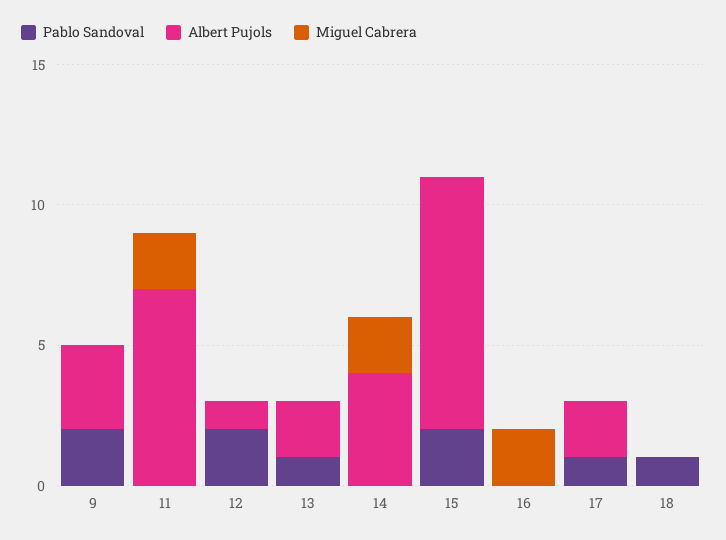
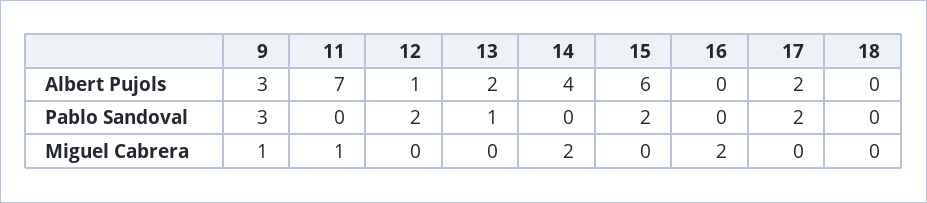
Pablo Sandoval, 9: 2 -> 3
Miguel Cabrera, 9: 0 -> 1
Miguel Cabrera, 11: 2 -> 1
Albert Pujols, 15: 9 -> 6
Pablo Sandoval, 17: 1 -> 2
Pablo Sandoval, 18: 1 -> 0

